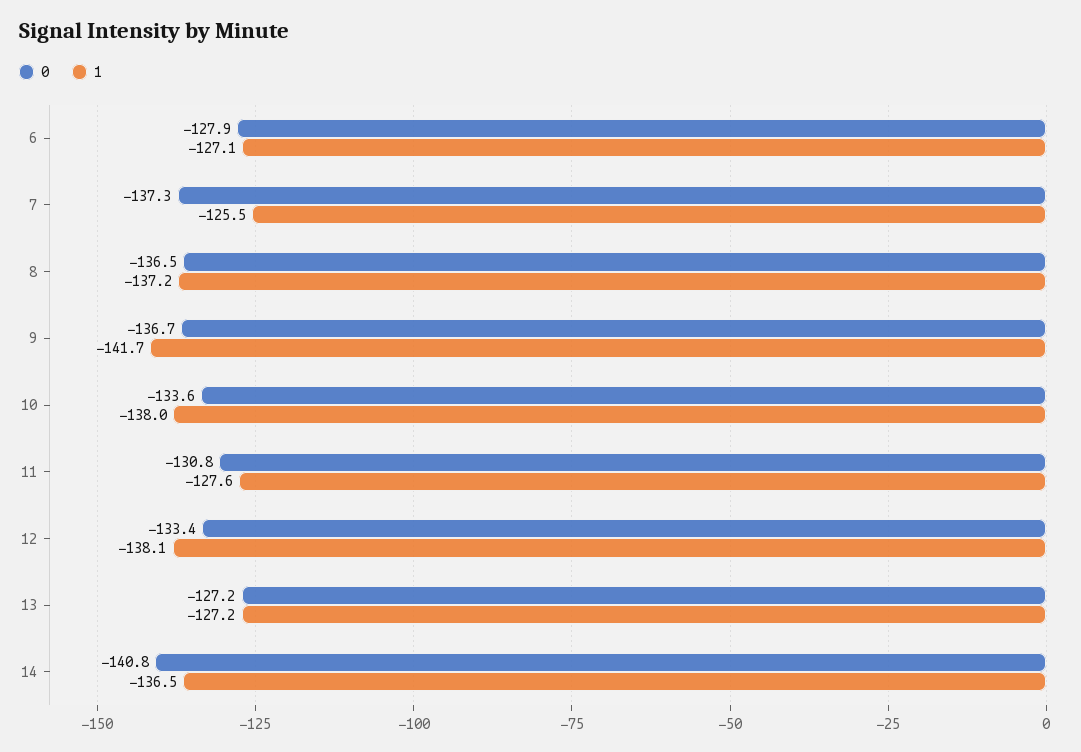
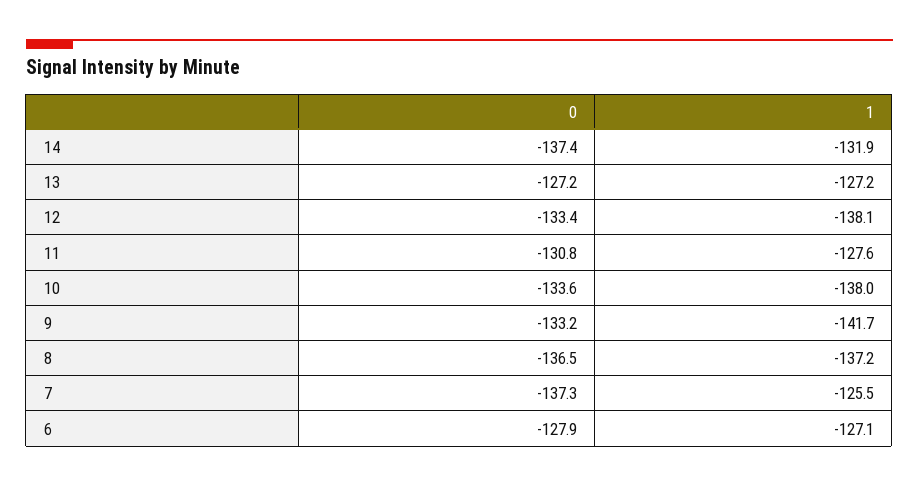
0, 9: -136.7 -> -133.2
0, 14: -140.8 -> -137.4
1, 14: -136.5 -> -131.9

